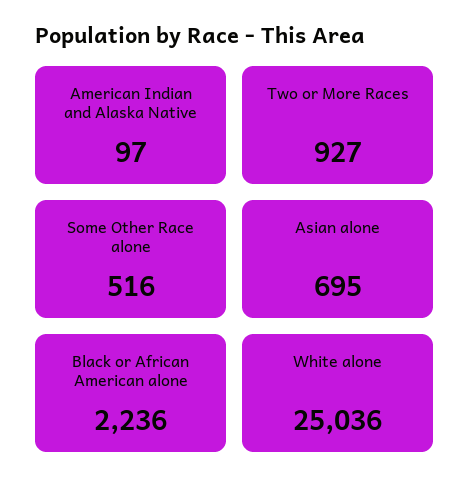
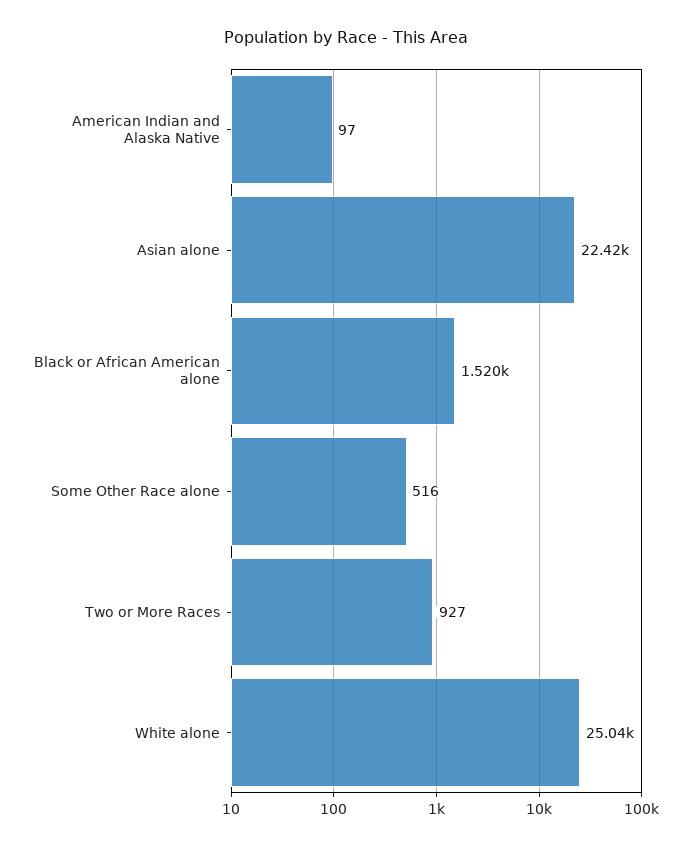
Asian alone: 695 -> 22420
Black or African American alone: 2236 -> 1520

